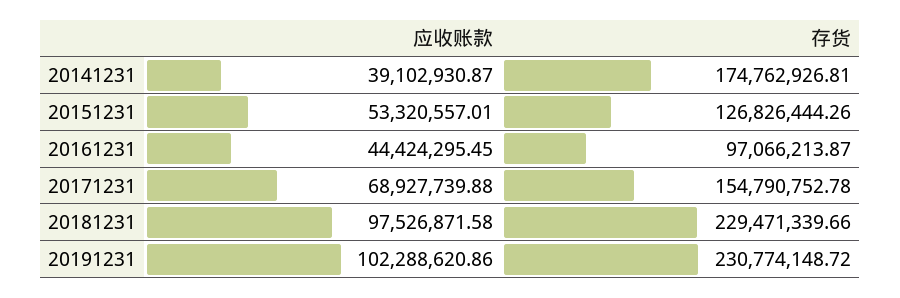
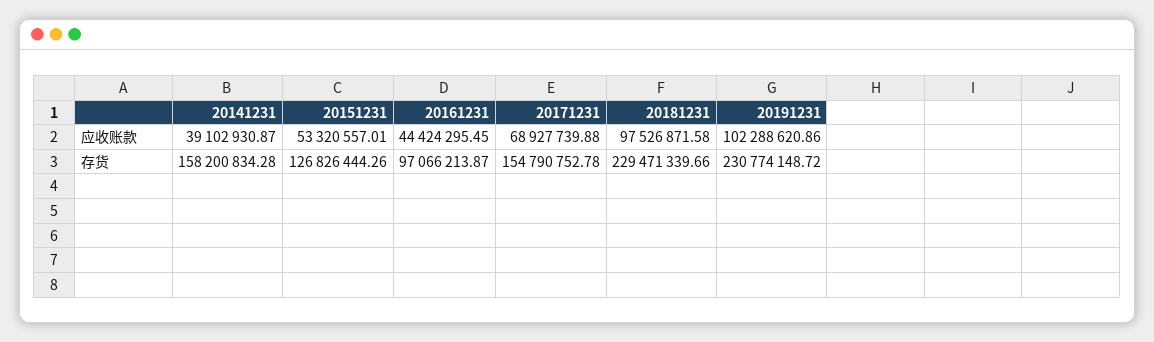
存货, 20141231: 174762926.81 -> 158200834.28

